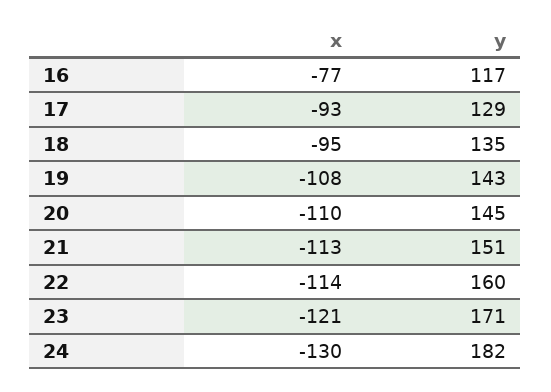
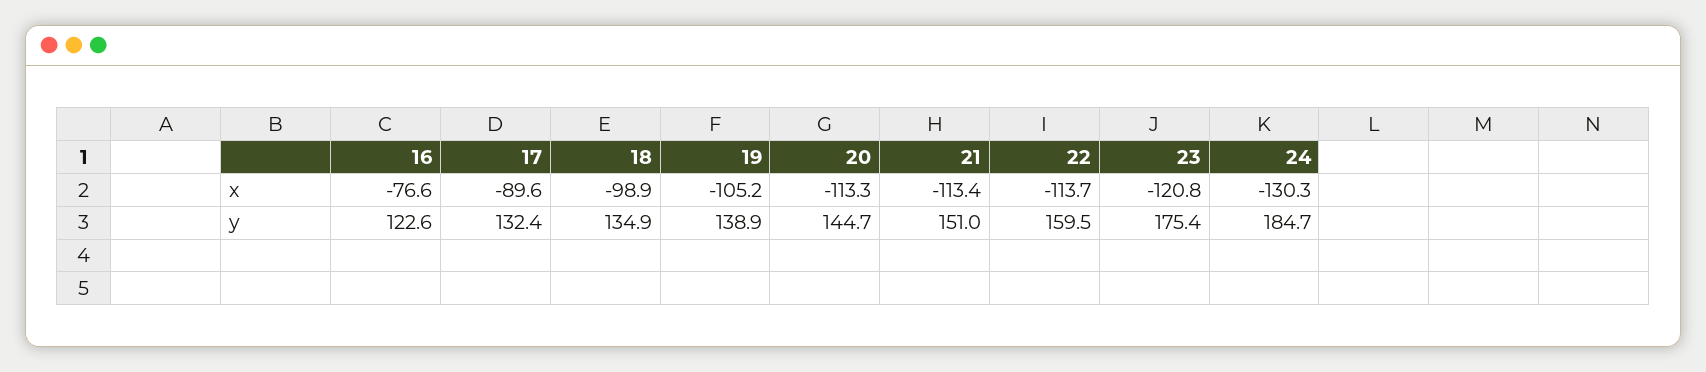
y, 16: 117 -> 122.6
x, 17: -93 -> -89.6
y, 17: 129 -> 132.4
x, 18: -95 -> -98.9
x, 19: -108 -> -105.2
y, 19: 143 -> 138.9
x, 20: -110 -> -113.3
y, 23: 171 -> 175.4
y, 24: 182 -> 184.7

